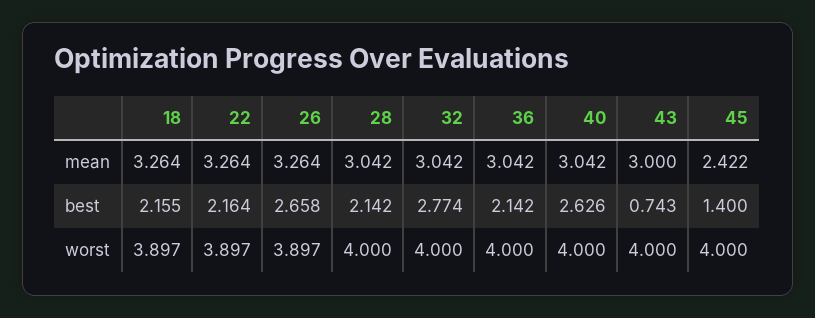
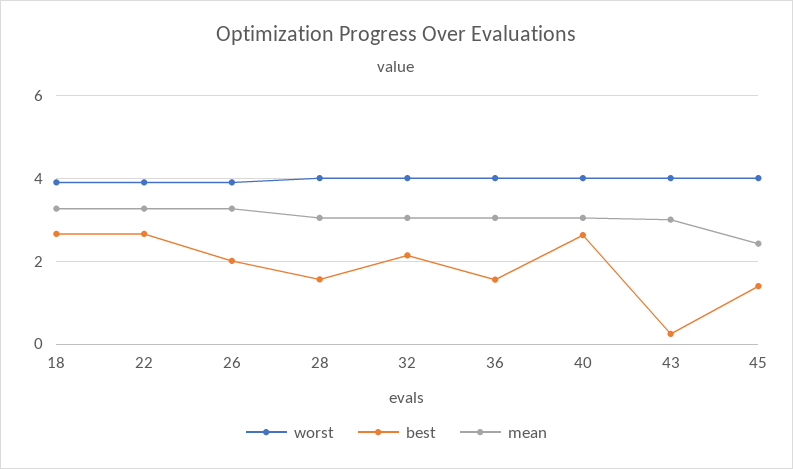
best, 18: 2.155 -> 2.6
best, 22: 2.164 -> 2.6
best, 26: 2.658 -> 2
best, 28: 2.142 -> 1.6
best, 32: 2.774 -> 2.2
best, 36: 2.142 -> 1.6
best, 43: 0.743 -> 0.2

